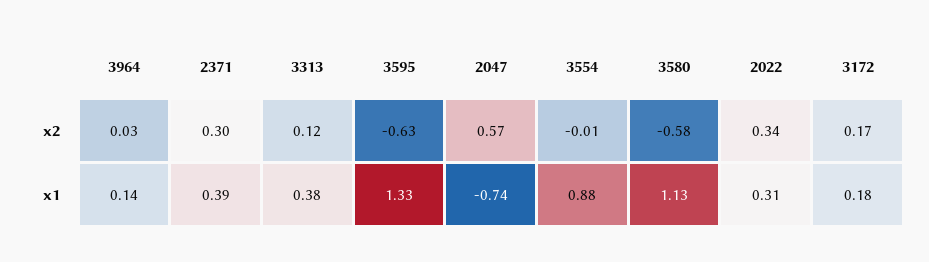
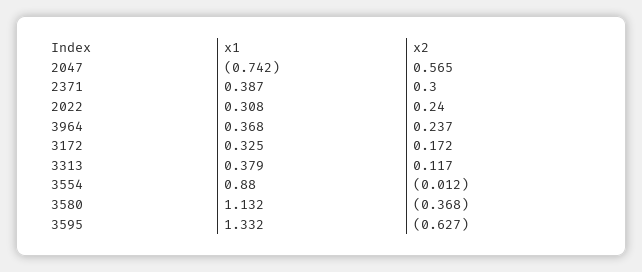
3964, x2: 0.03 -> 0.237
3580, x2: -0.58 -> -0.368
2022, x2: 0.34 -> 0.24
3964, x1: 0.14 -> 0.368
3172, x1: 0.18 -> 0.325

